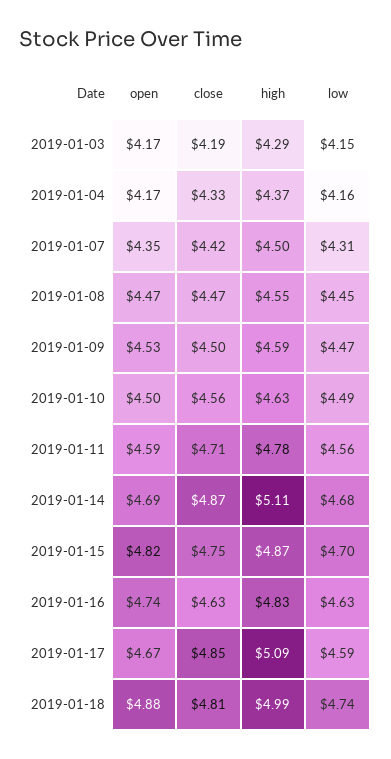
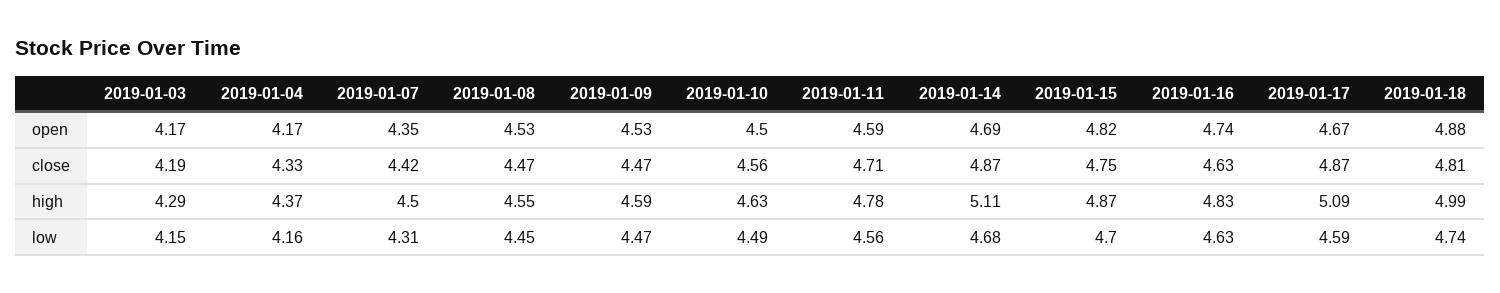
open, 2019-01-08: 4.47 -> 4.53
close, 2019-01-09: 4.5 -> 4.47
close, 2019-01-17: 4.85 -> 4.87

